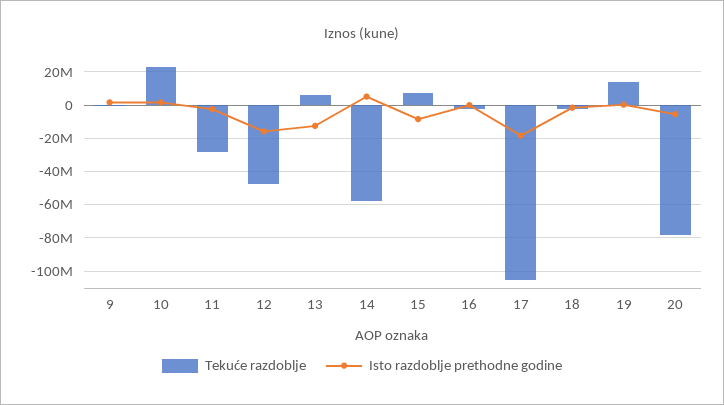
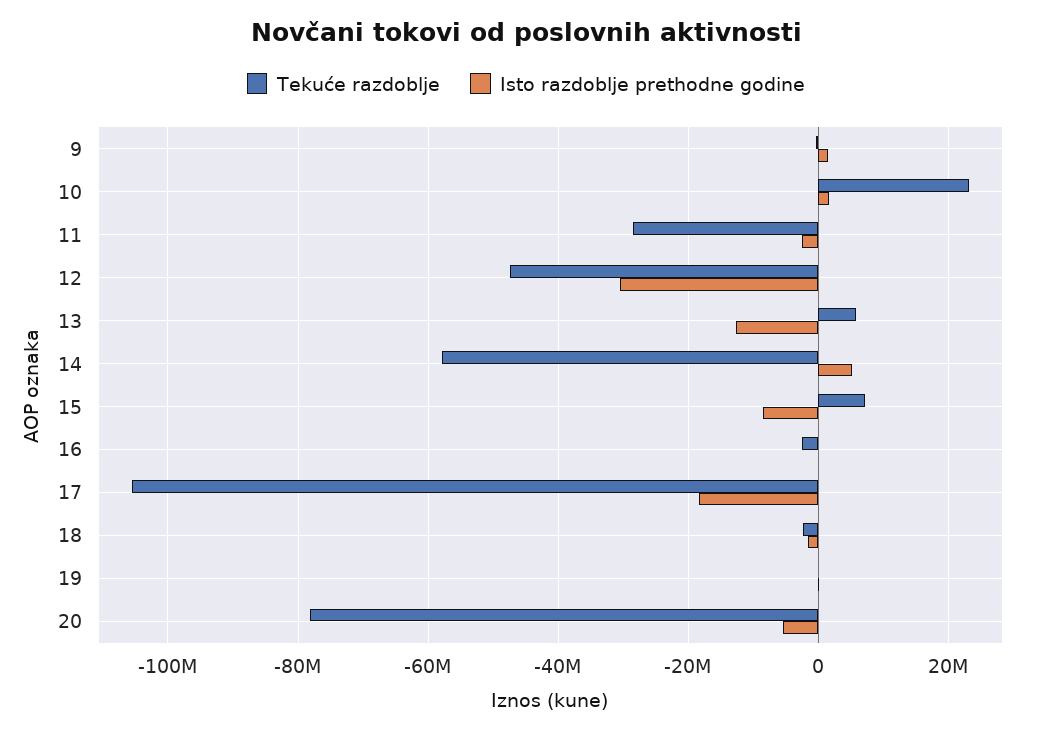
Isto razdoblje prethodne godine, 12: -15000000 -> -30000000
Tekuće razdoblje, 19: 15000000 -> 0

